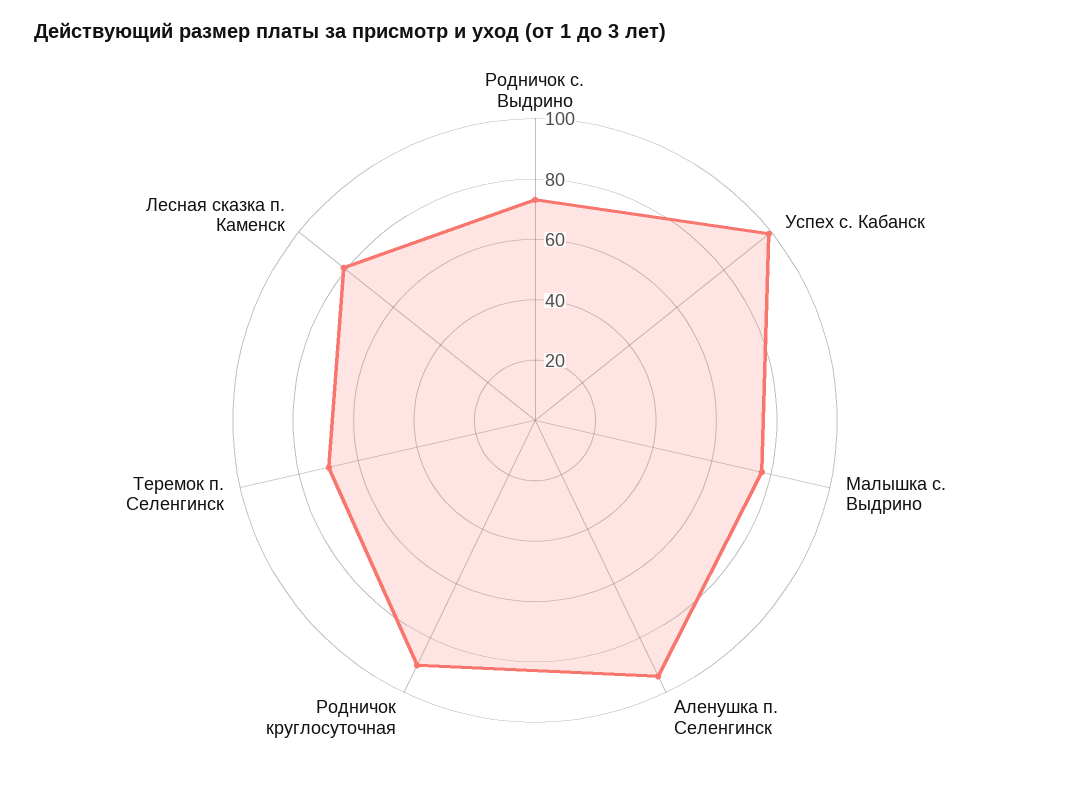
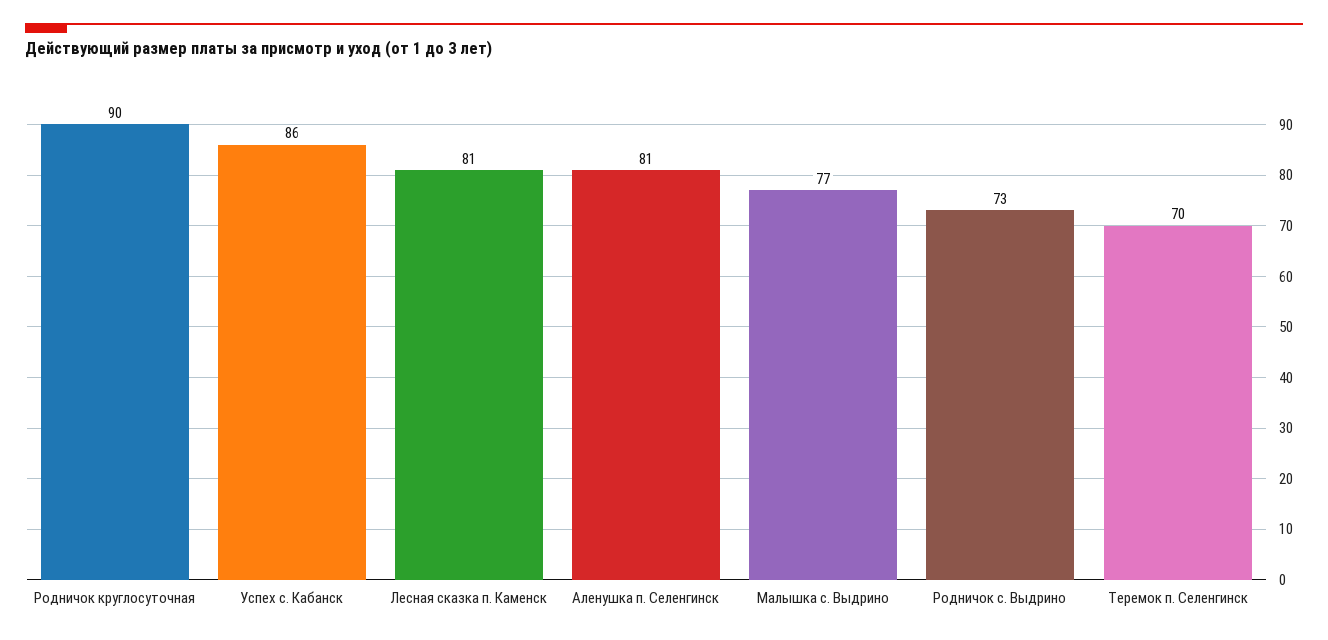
Успех с. Кабанск: 100 -> 86
Аленушка п. Селенгинск: 95 -> 81

